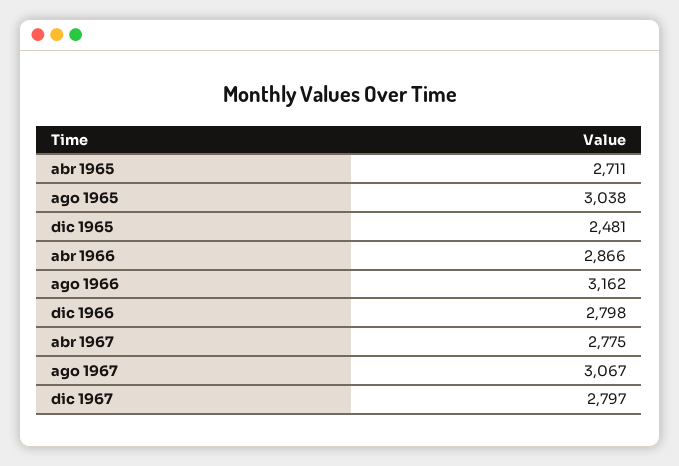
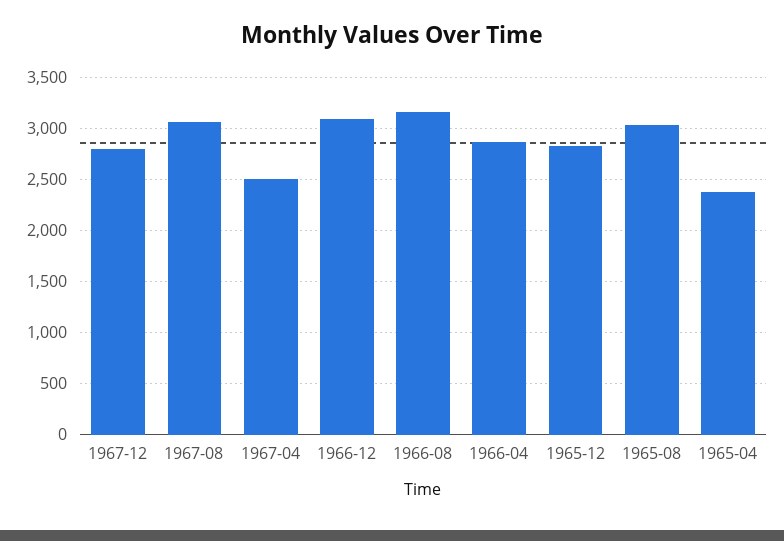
abr 1965: 2711 -> 2400
dic 1965: 2481 -> 2800
dic 1966: 2798 -> 3100
abr 1967: 2775 -> 2500

